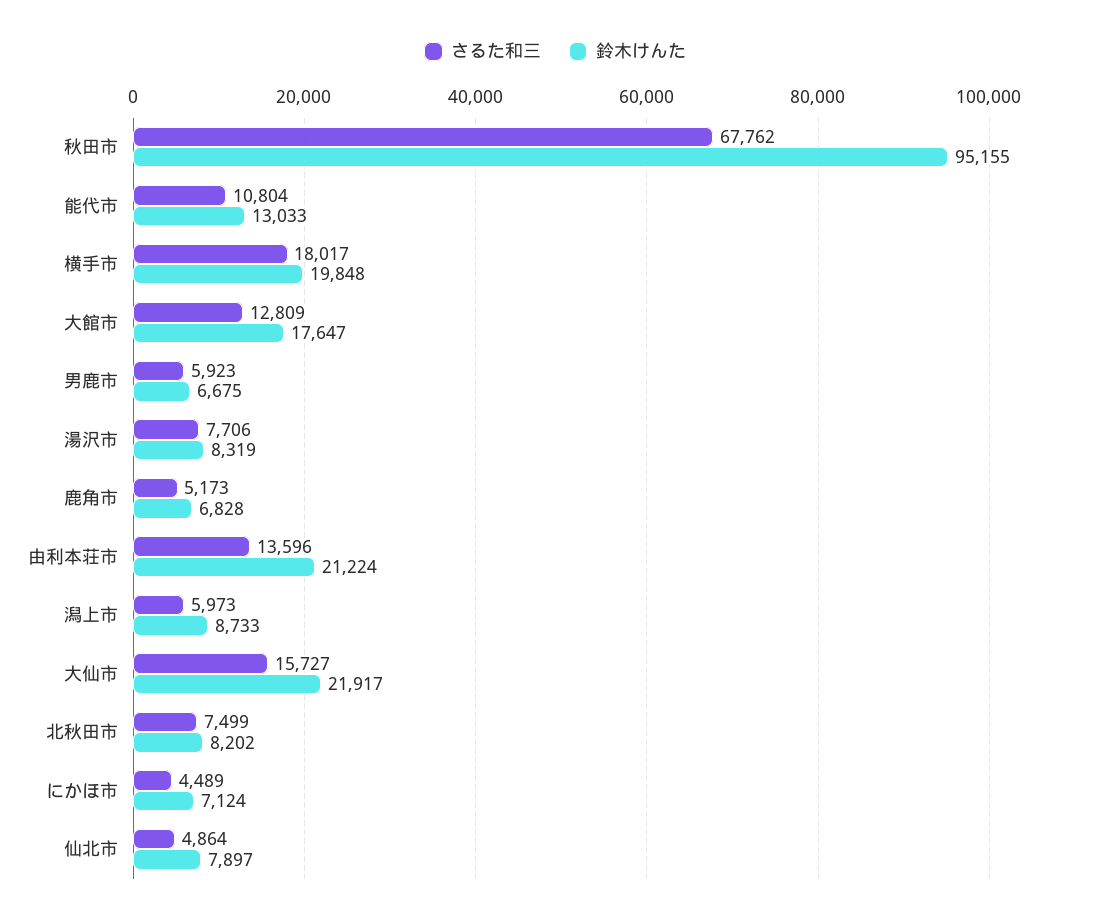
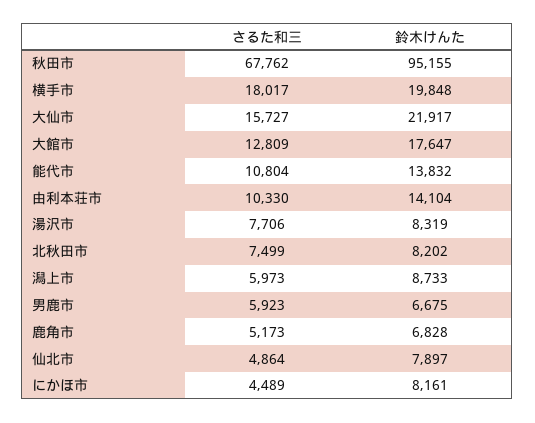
鈴木けんた, 能代市: 13033 -> 13832
さるた和三, 由利本荘市: 13596 -> 10330
鈴木けんた, 由利本荘市: 21224 -> 14104
鈴木けんた, にかほ市: 7124 -> 8161

